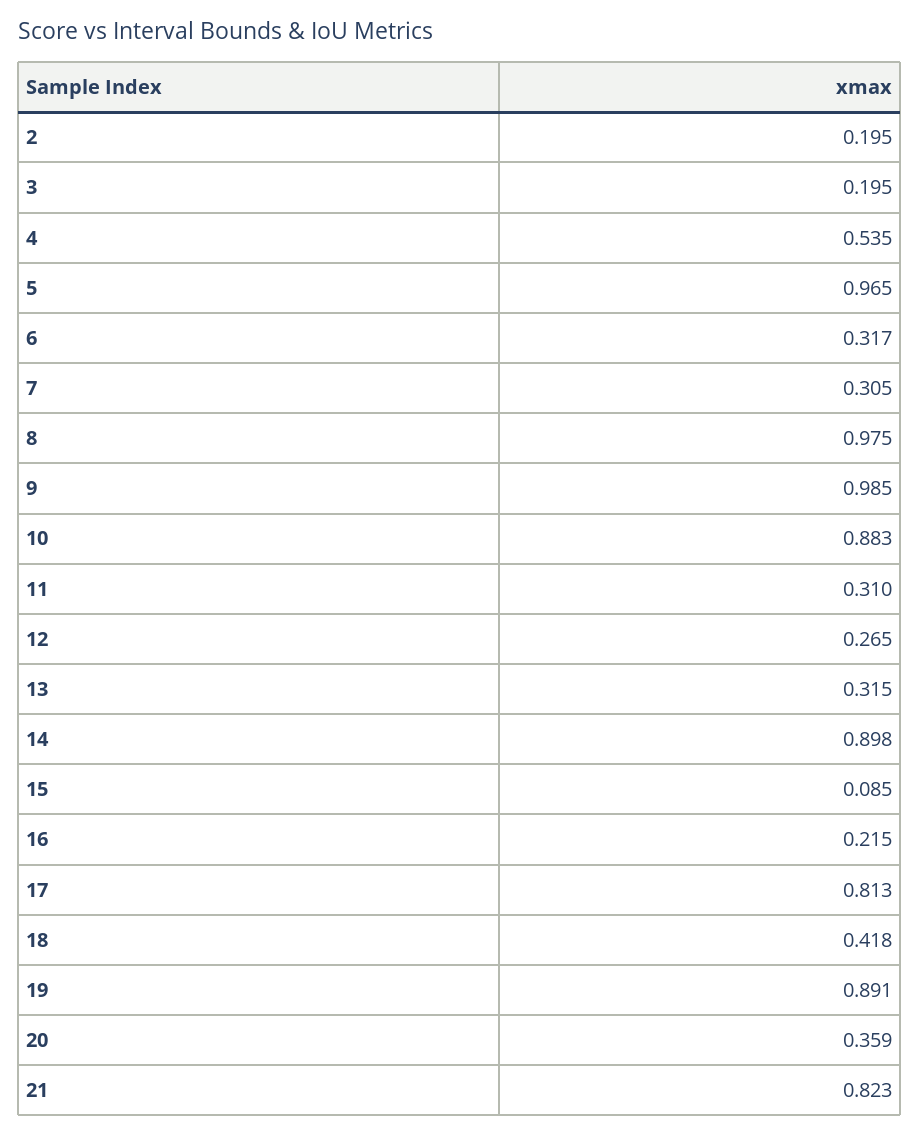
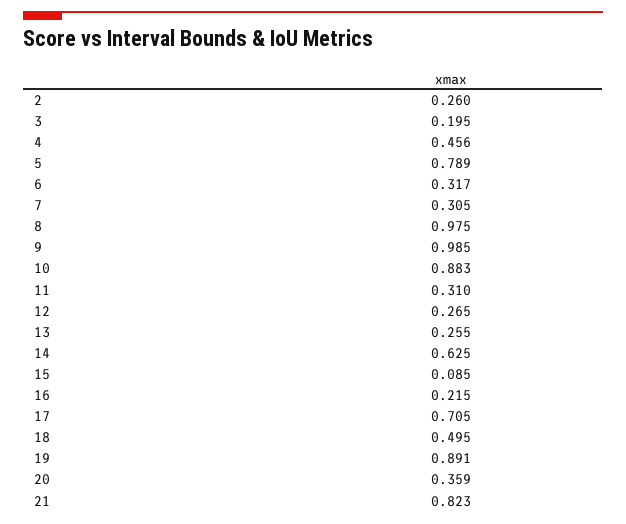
2: 0.195 -> 0.26
4: 0.535 -> 0.456
5: 0.965 -> 0.789
13: 0.315 -> 0.255
14: 0.898 -> 0.625
17: 0.813 -> 0.705
18: 0.418 -> 0.495

